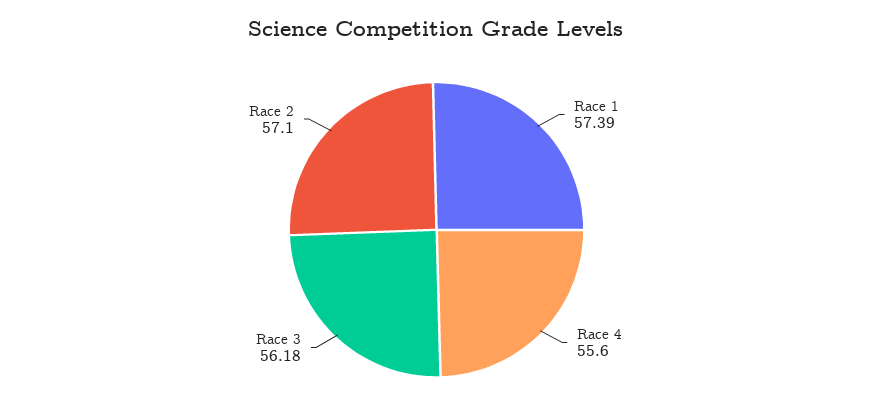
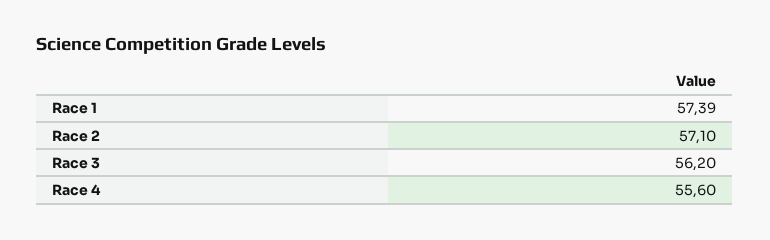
Race 3: 56.18 -> 56.2

